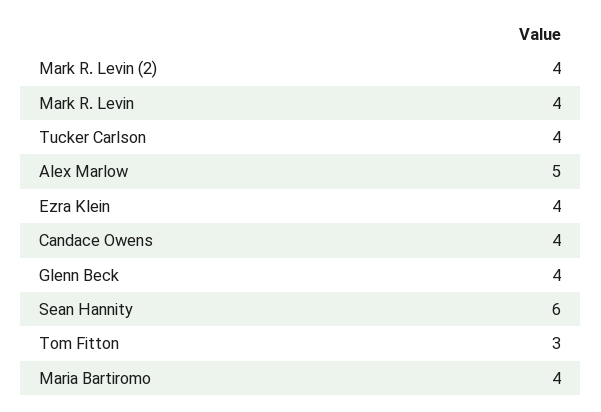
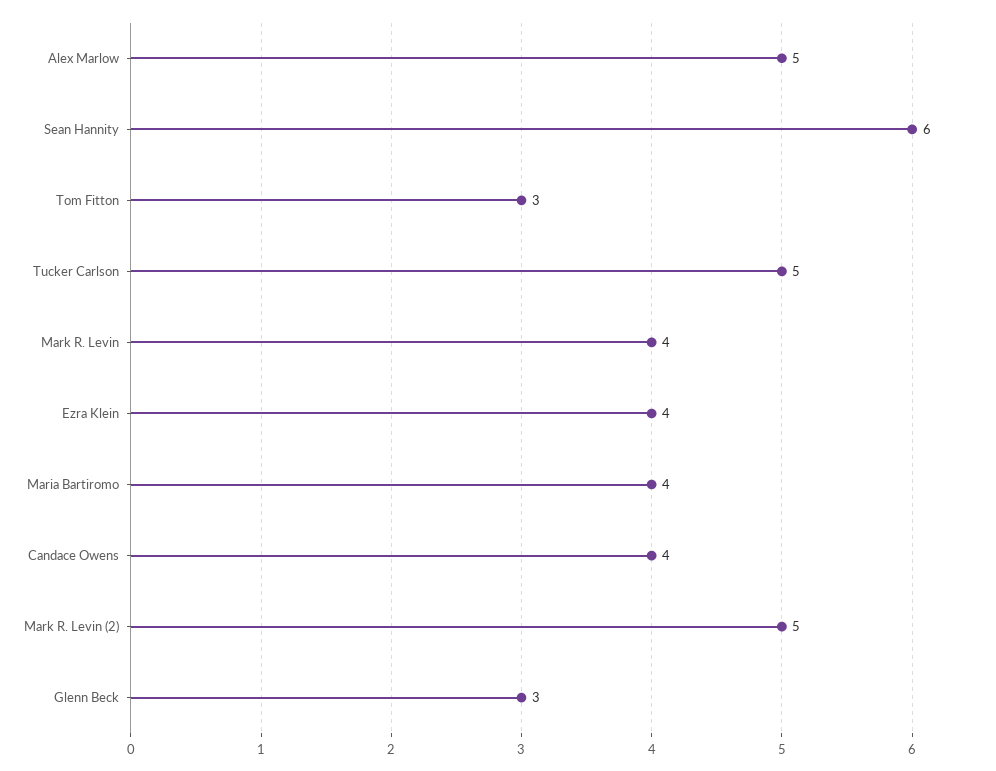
Mark R. Levin (2): 4 -> 5
Tucker Carlson: 4 -> 5
Glenn Beck: 4 -> 3

